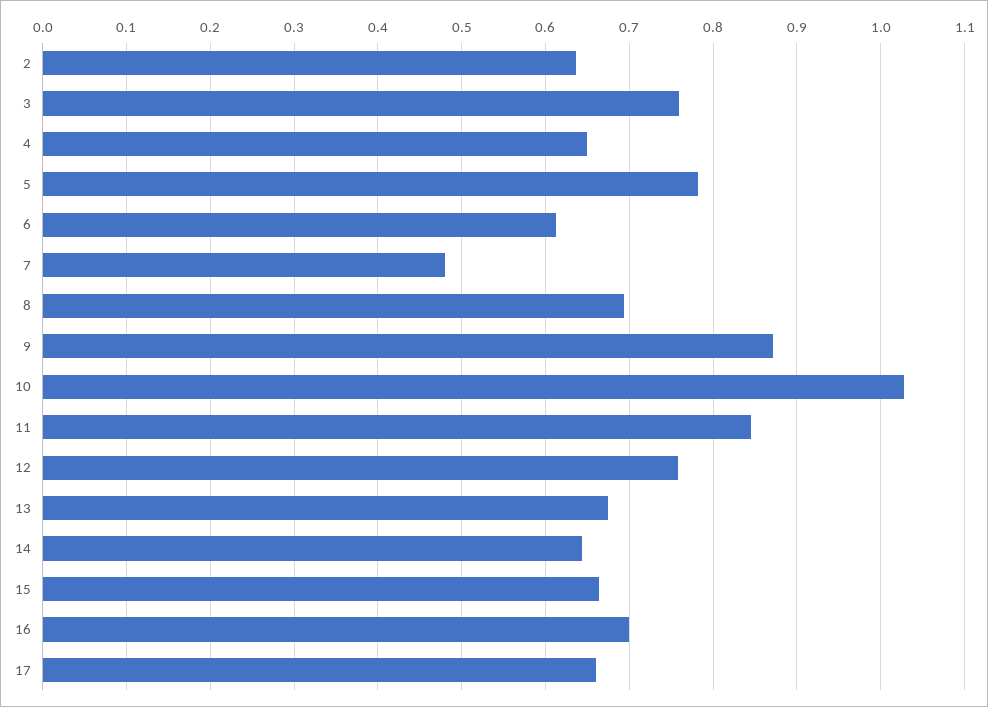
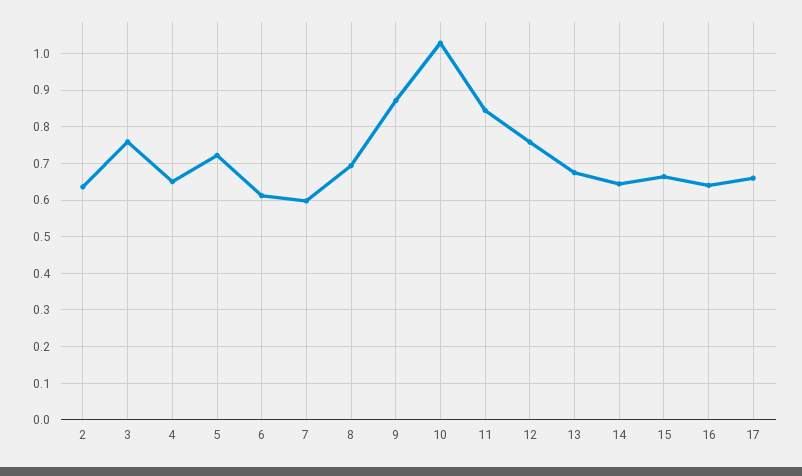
5: 0.78 -> 0.72
7: 0.48 -> 0.6
16: 0.7 -> 0.64

